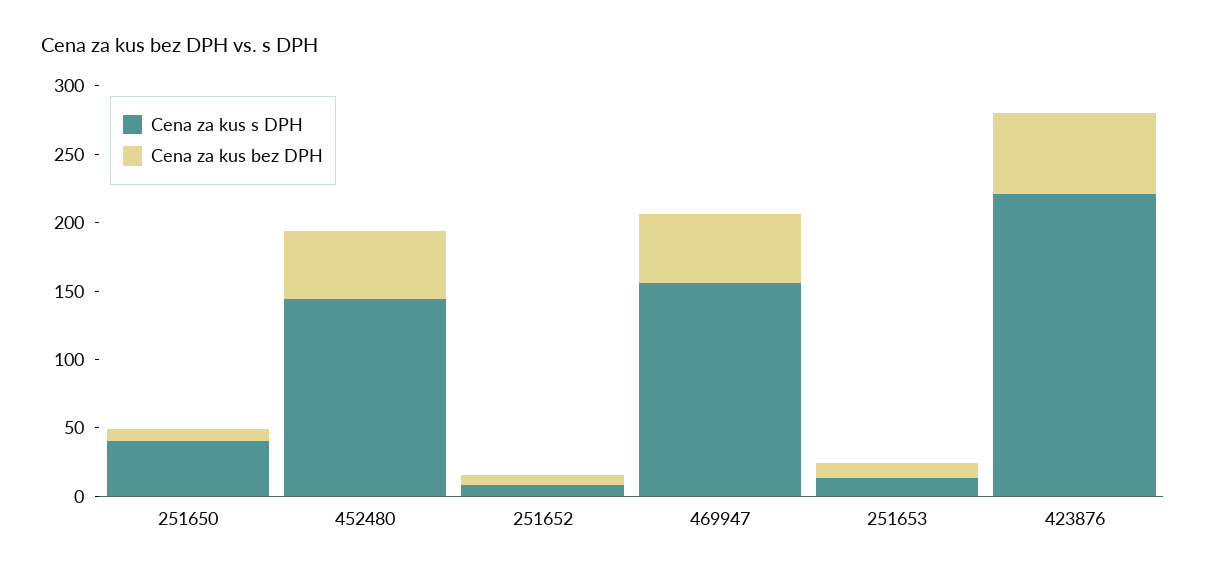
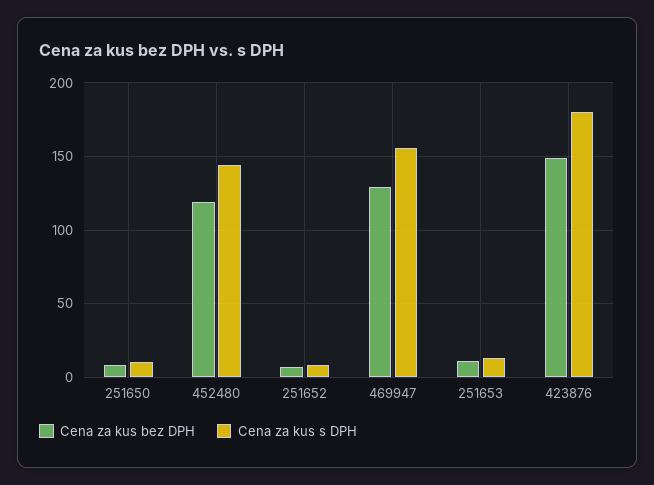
Cena za kus s DPH, 251650: 40 -> 10
Cena za kus bez DPH, 452480: 50 -> 120
Cena za kus bez DPH, 469947: 50 -> 130
Cena za kus s DPH, 423876: 220 -> 180
Cena za kus bez DPH, 423876: 60 -> 150

